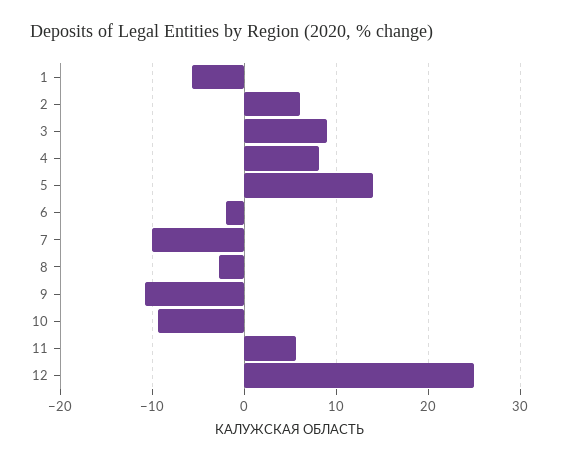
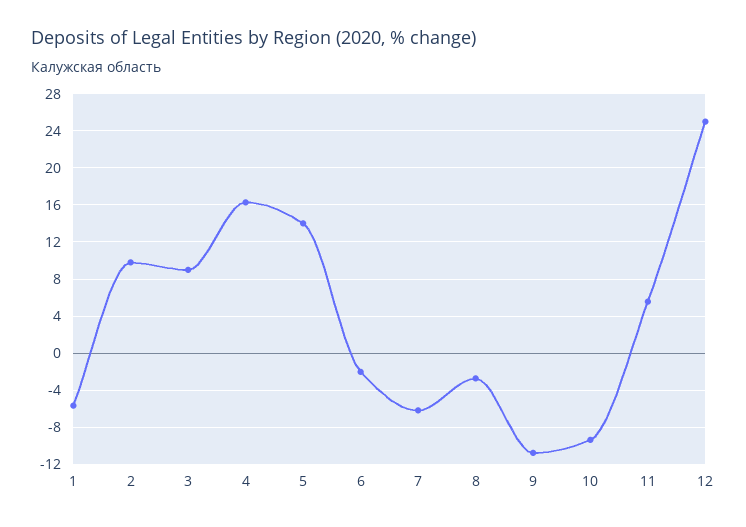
2: 6 -> 10
4: 8 -> 16
7: -10 -> -6

